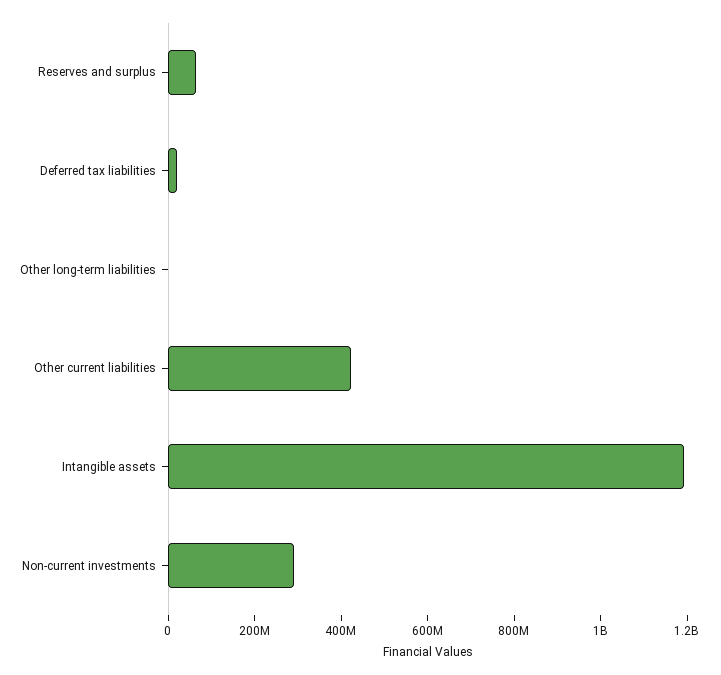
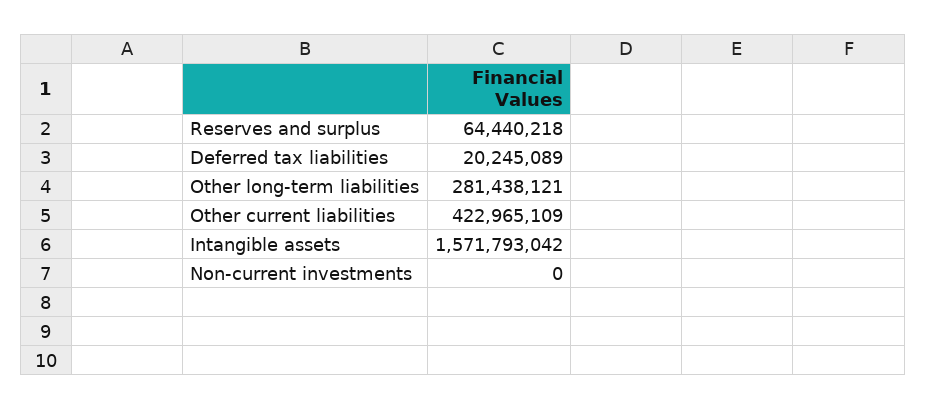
Other long-term liabilities: 0 -> 281438121
Intangible assets: 1200000000 -> 1571793042
Non-current investments: 300000000 -> 0

